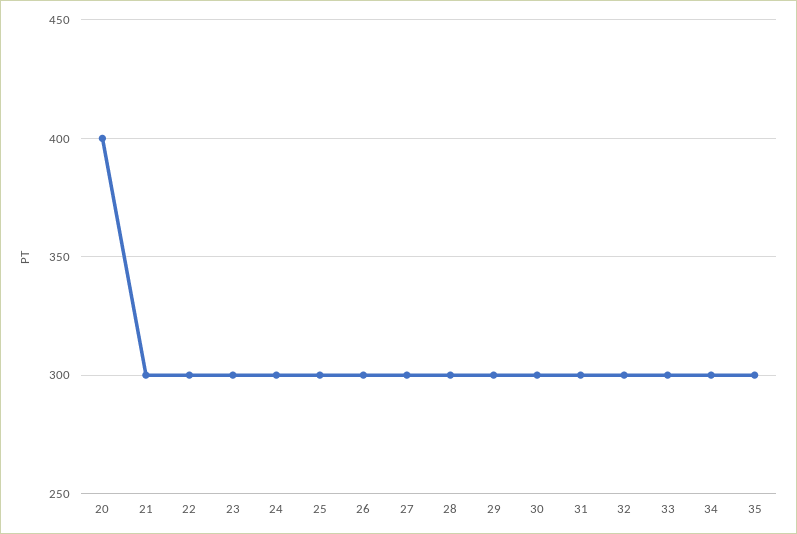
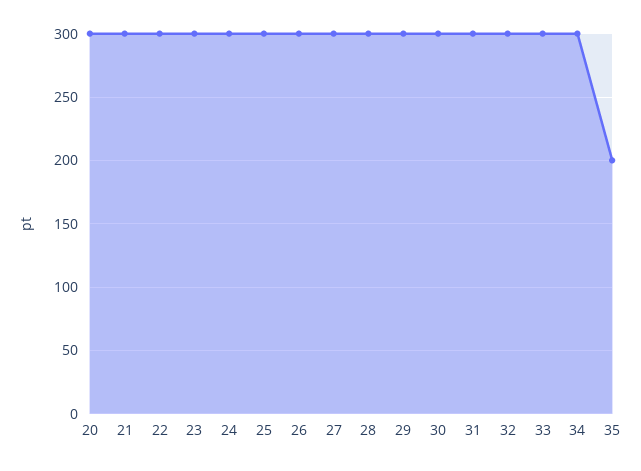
20: 400 -> 300
35: 300 -> 200

